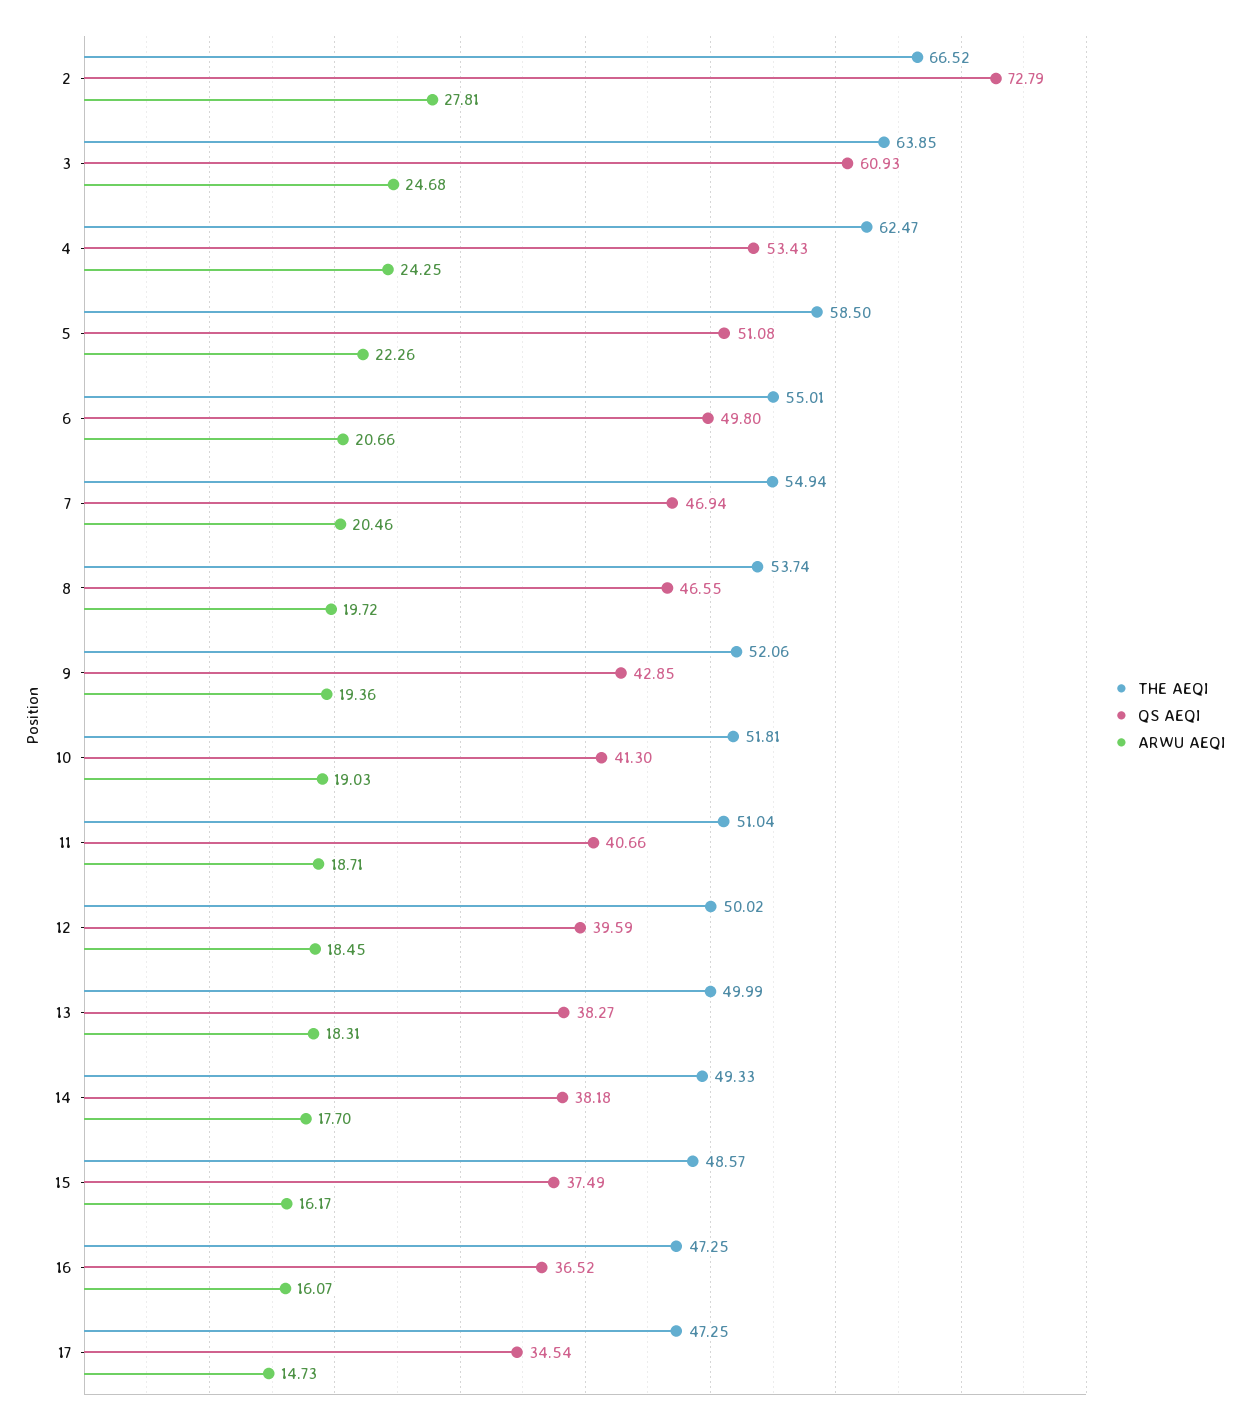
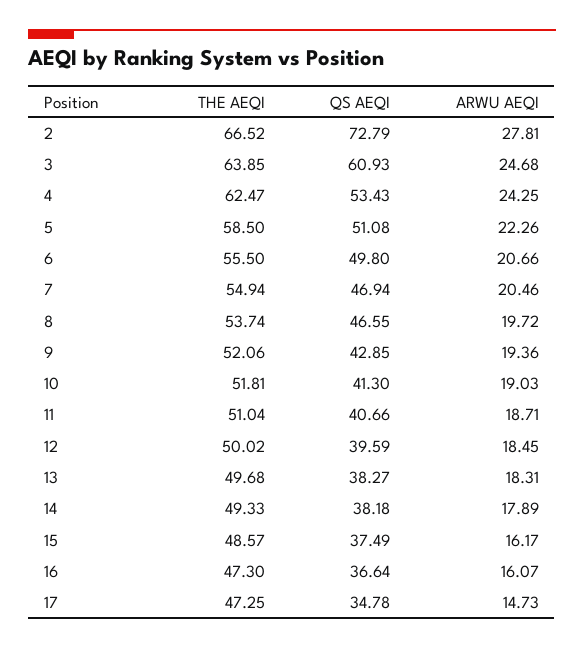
THE AEQI, 6: 55.01 -> 55.5
THE AEQI, 13: 49.99 -> 49.68
ARWU AEQI, 14: 17.7 -> 17.89
THE AEQI, 16: 47.25 -> 47.3
QS AEQI, 16: 36.52 -> 36.64
QS AEQI, 17: 34.54 -> 34.78

